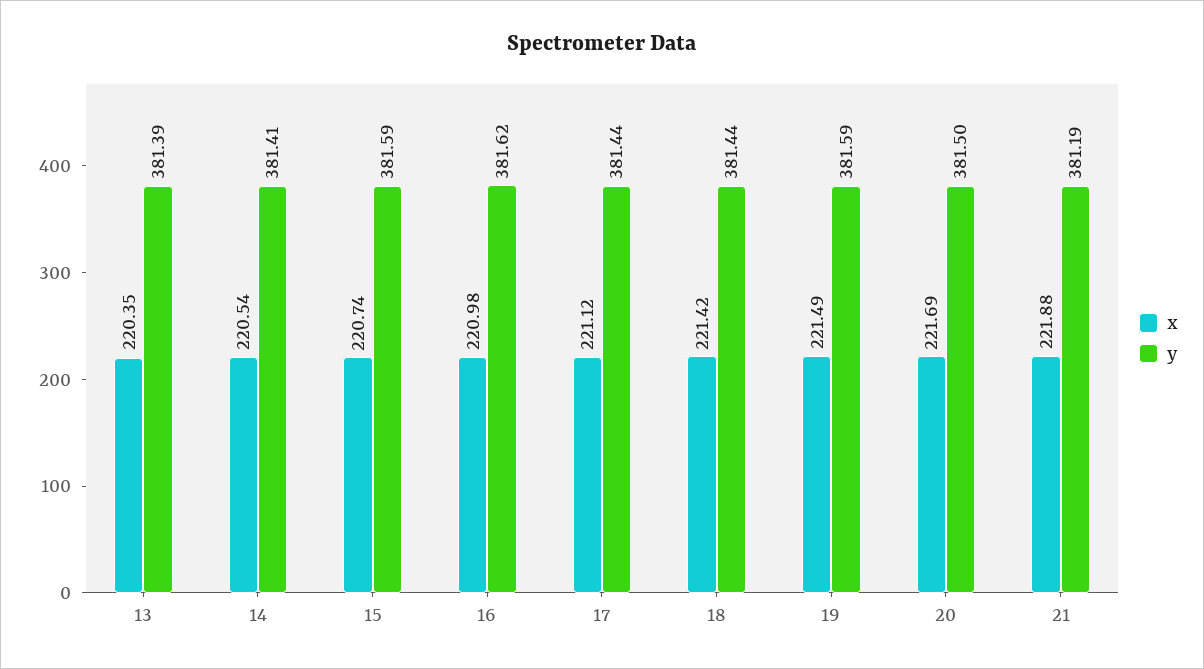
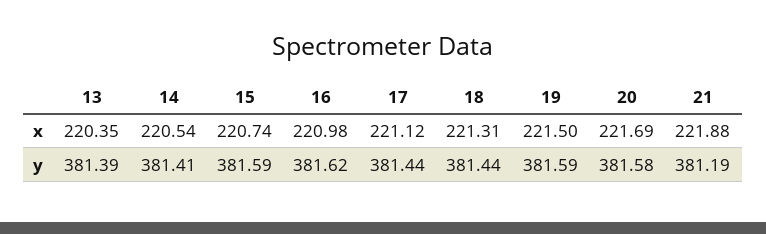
x, 18: 221.42 -> 221.31
x, 19: 221.49 -> 221.5
y, 20: 381.5 -> 381.58

